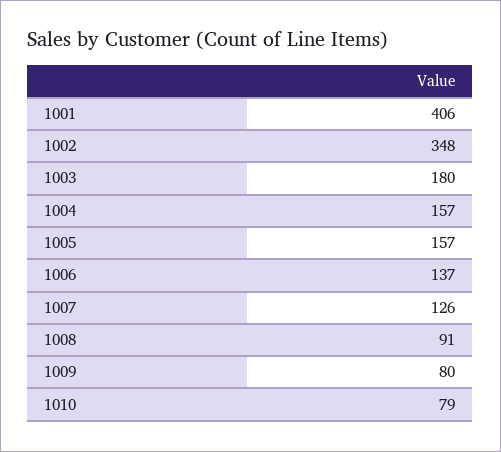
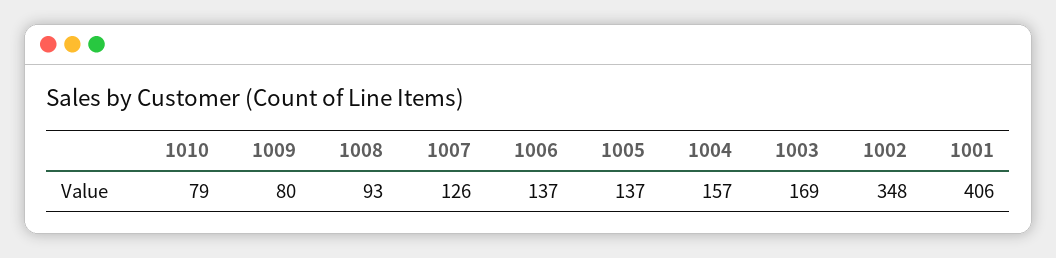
1003: 180 -> 169
1005: 157 -> 137
1008: 91 -> 93

